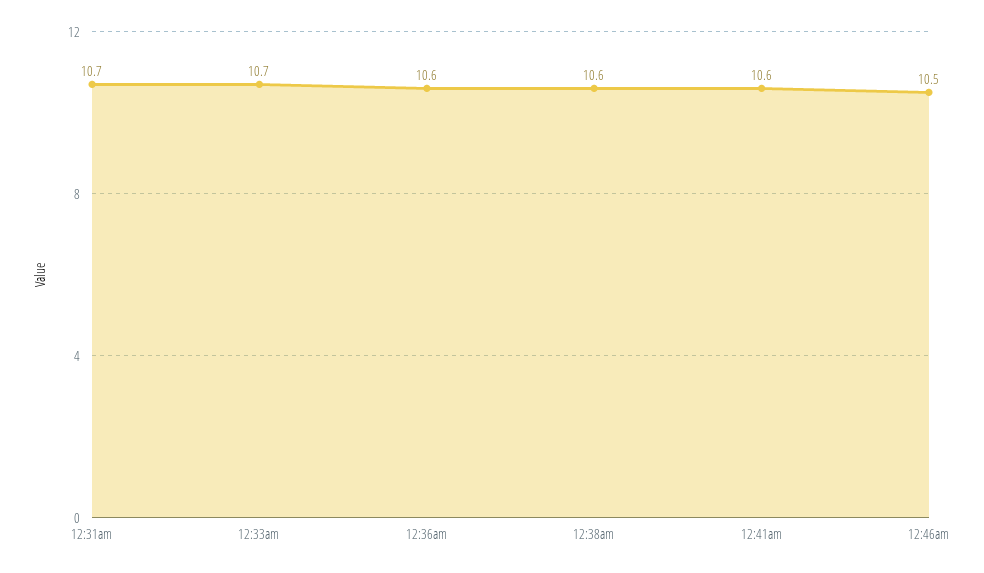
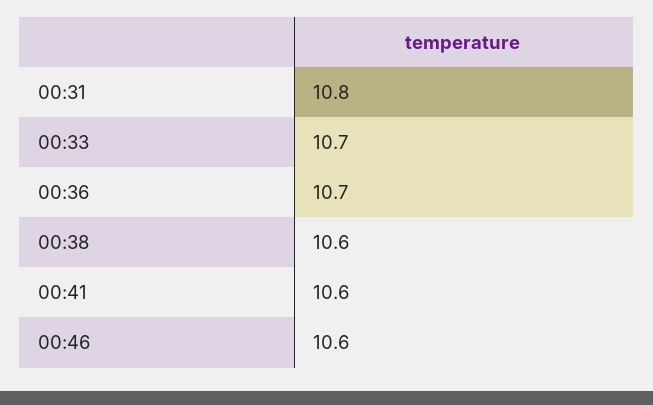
12:31am: 10.7 -> 10.8
12:36am: 10.6 -> 10.7
12:46am: 10.5 -> 10.6

